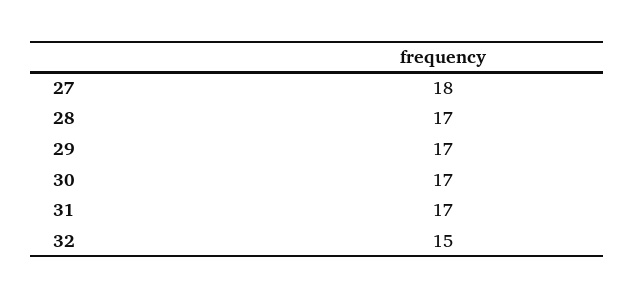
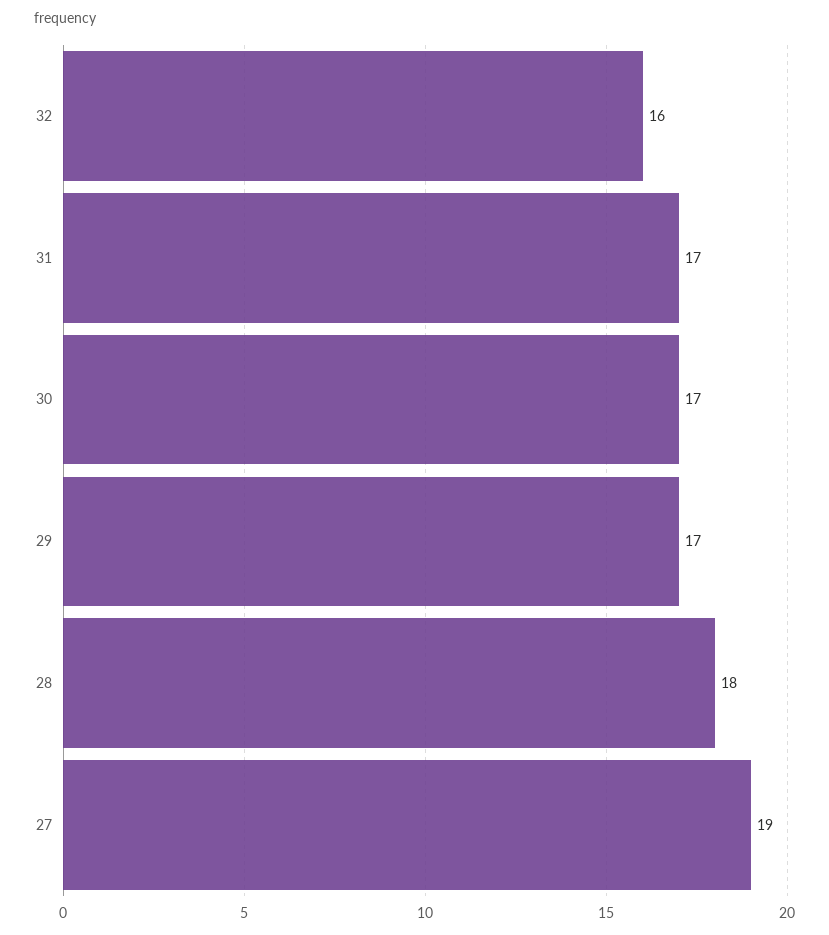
27: 18 -> 19
28: 17 -> 18
32: 15 -> 16

